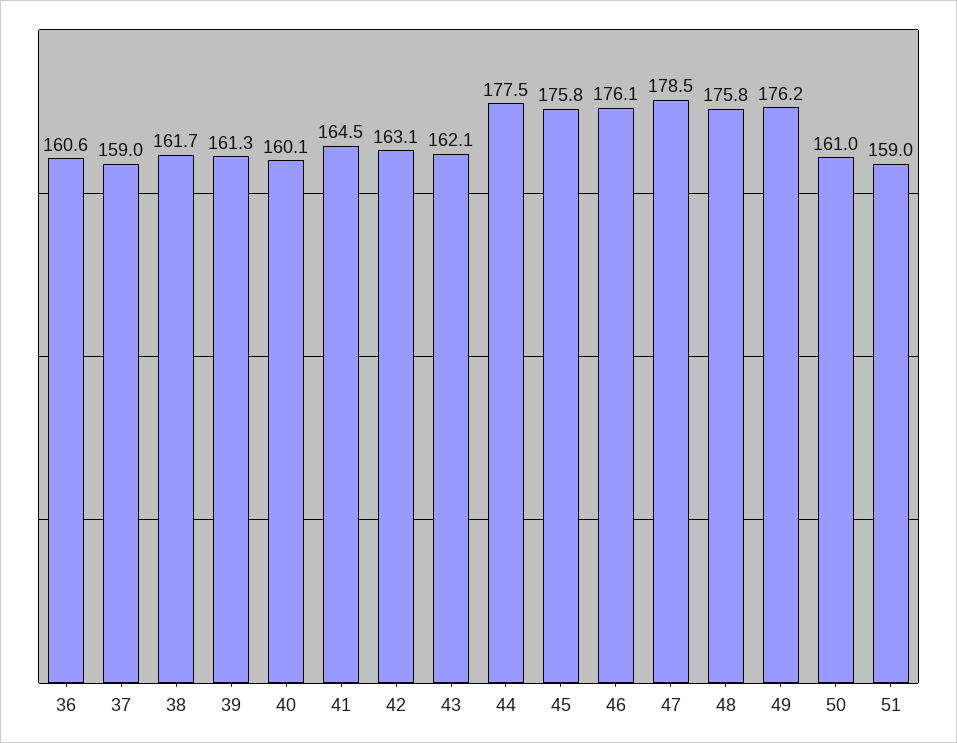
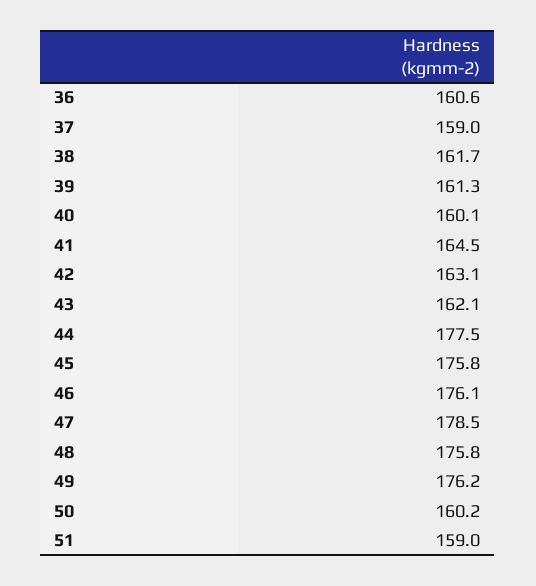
50: 161 -> 160.2

